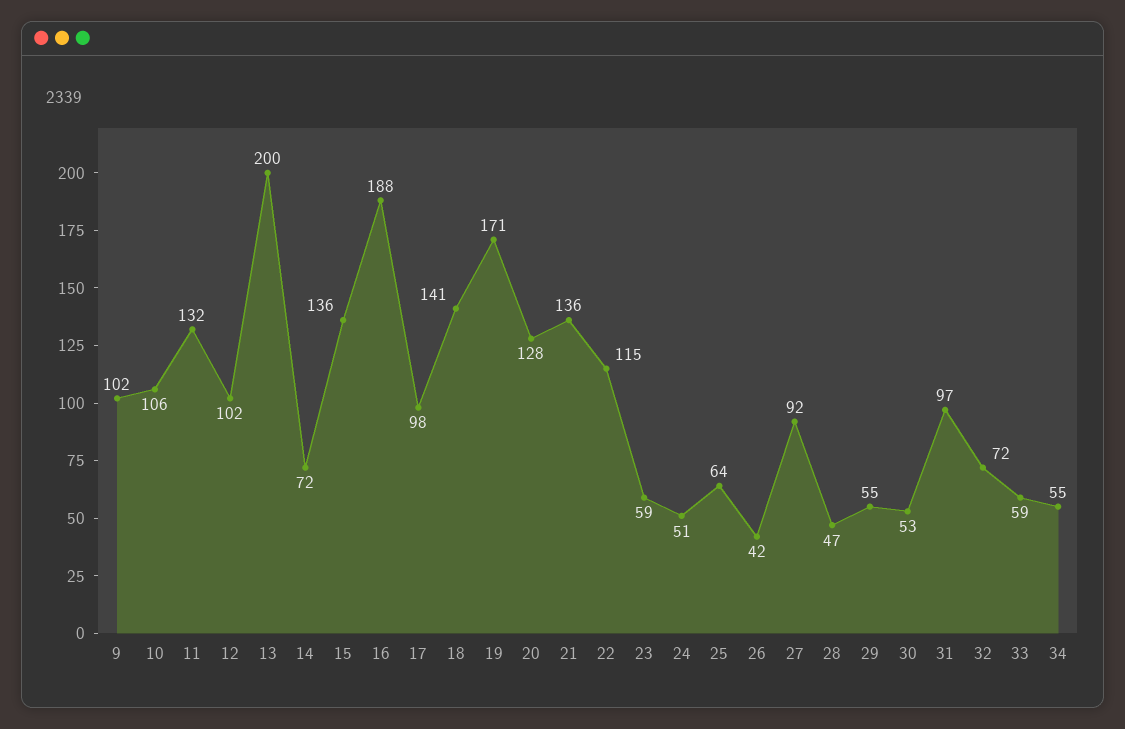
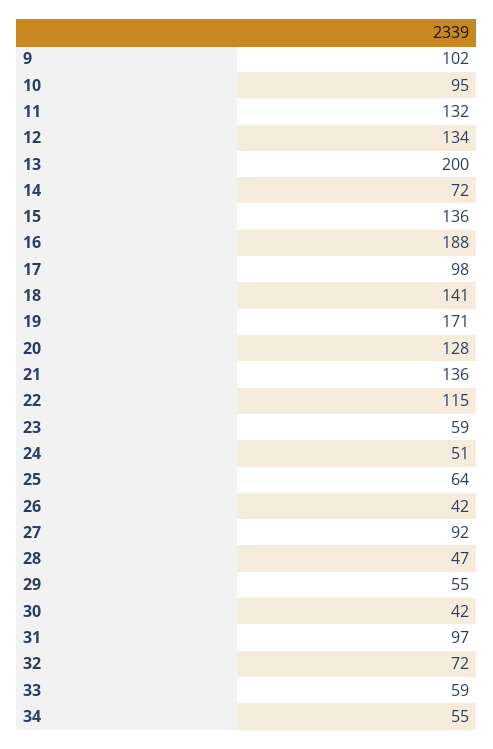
10: 106 -> 95
12: 102 -> 134
30: 53 -> 42

